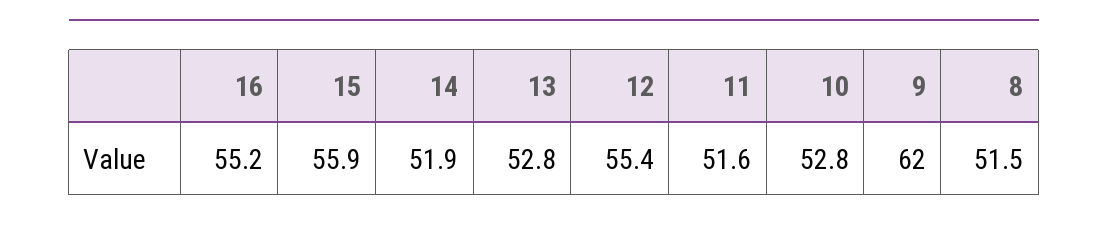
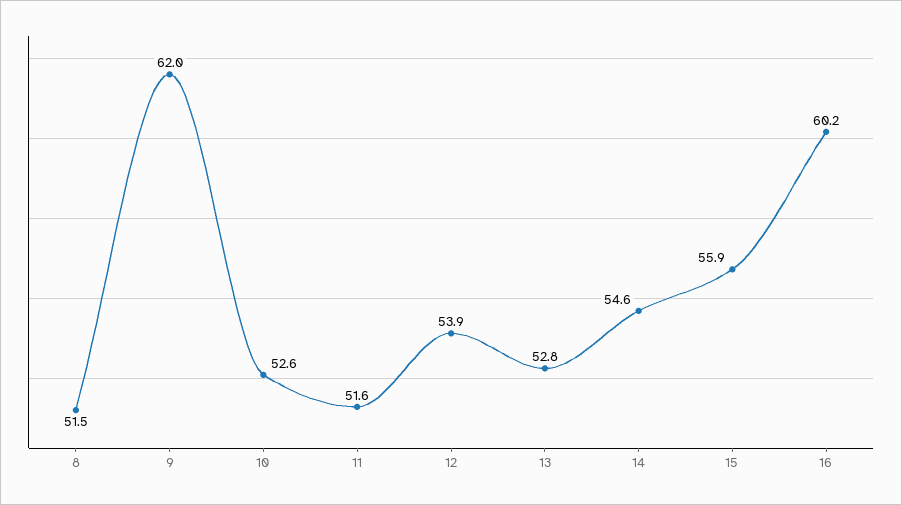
16: 55.2 -> 60.2
14: 51.9 -> 54.6
12: 55.4 -> 53.9
10: 52.8 -> 52.6

